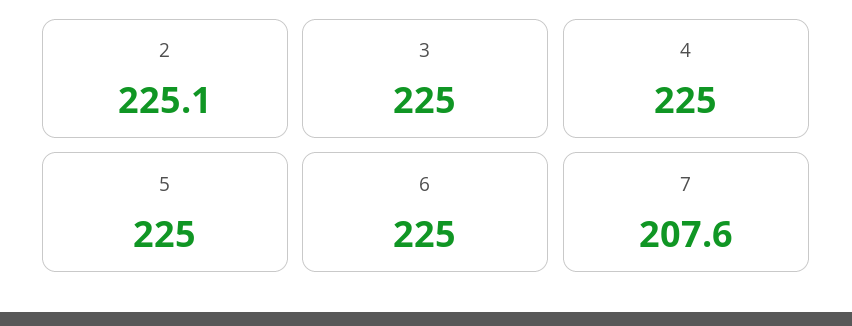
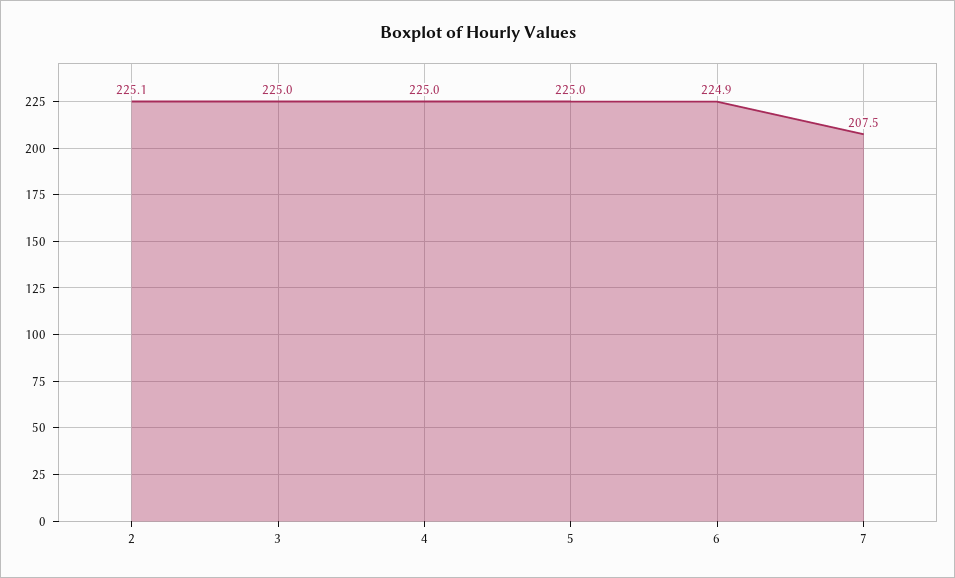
6: 225 -> 224.9
7: 207.6 -> 207.5

